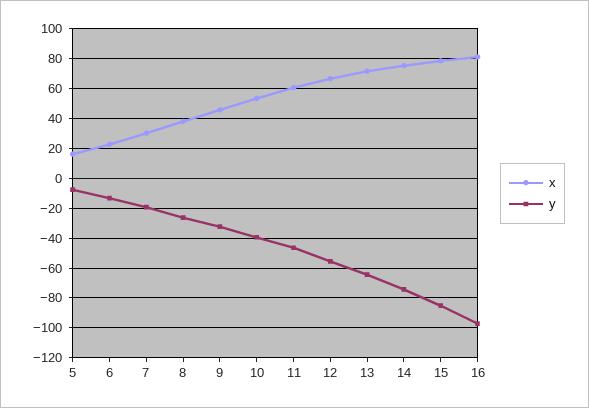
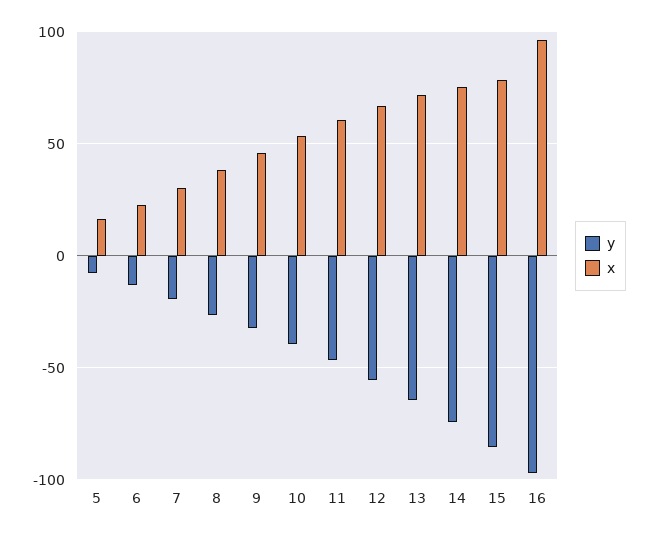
x, 16: 80 -> 95

